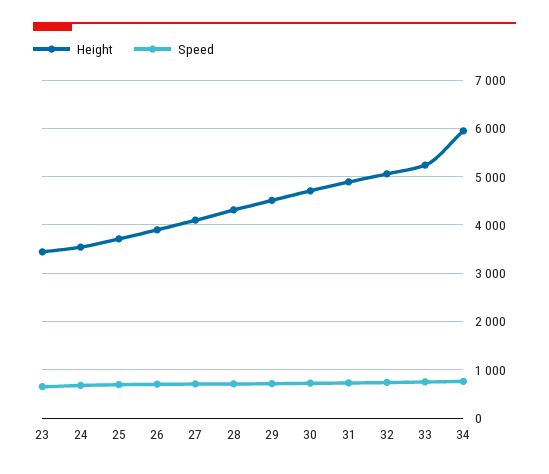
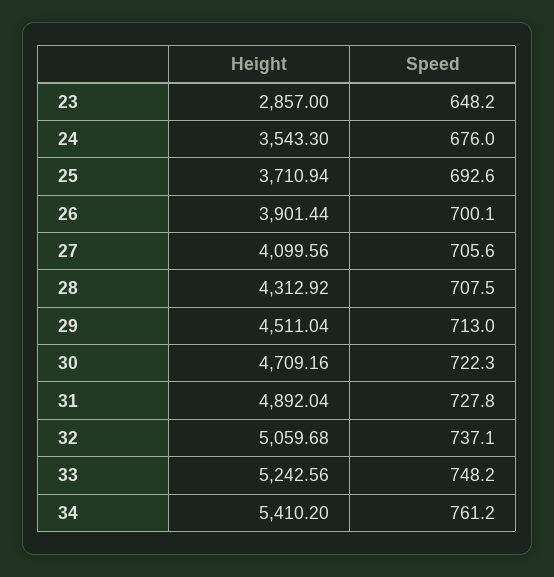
Height, 23: 3400 -> 2857
Height, 34: 6000 -> 5410.2

